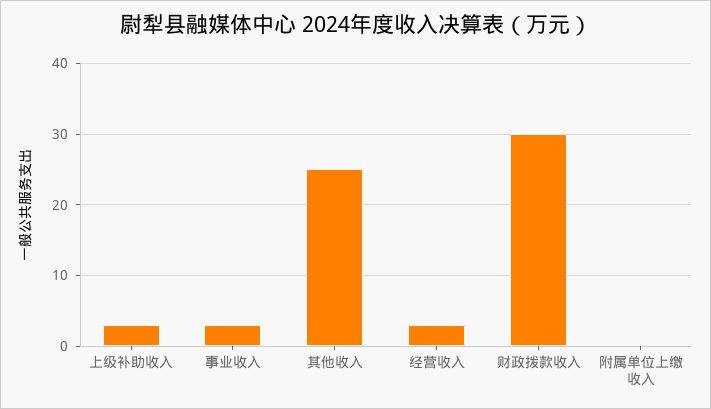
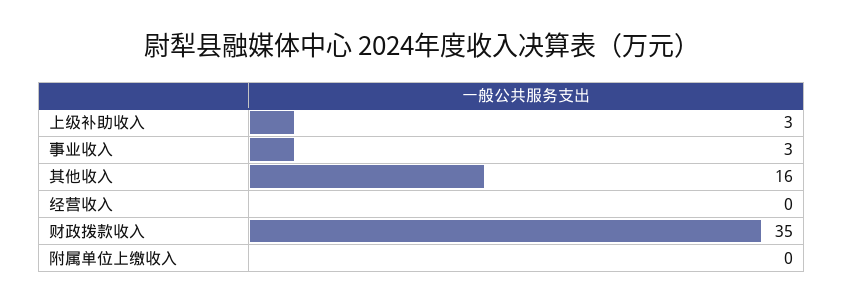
其他收入: 25 -> 16
经营收入: 3 -> 0
财政拨款收入: 30 -> 35

